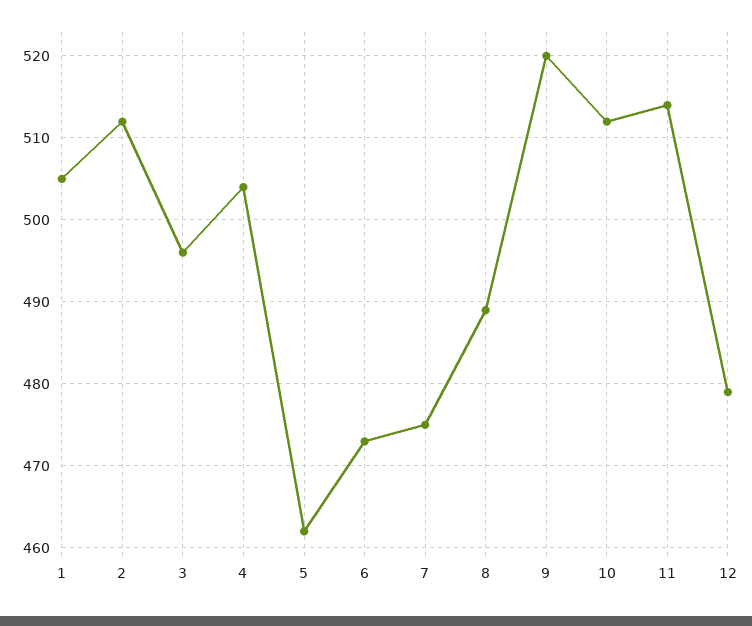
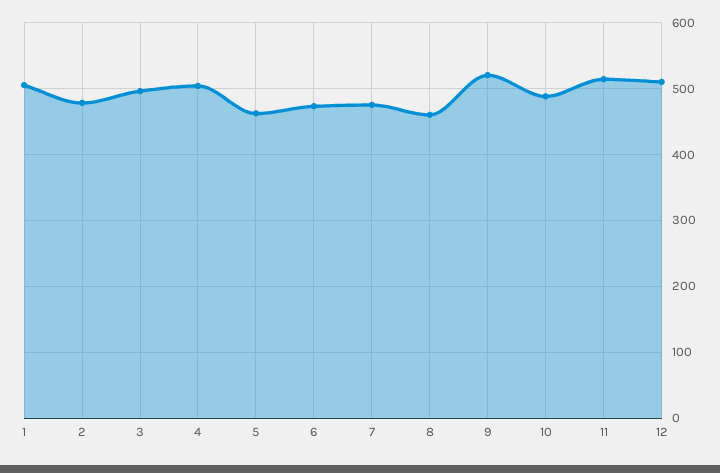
2: 512 -> 480
8: 489 -> 460
10: 512 -> 490
12: 479 -> 510

